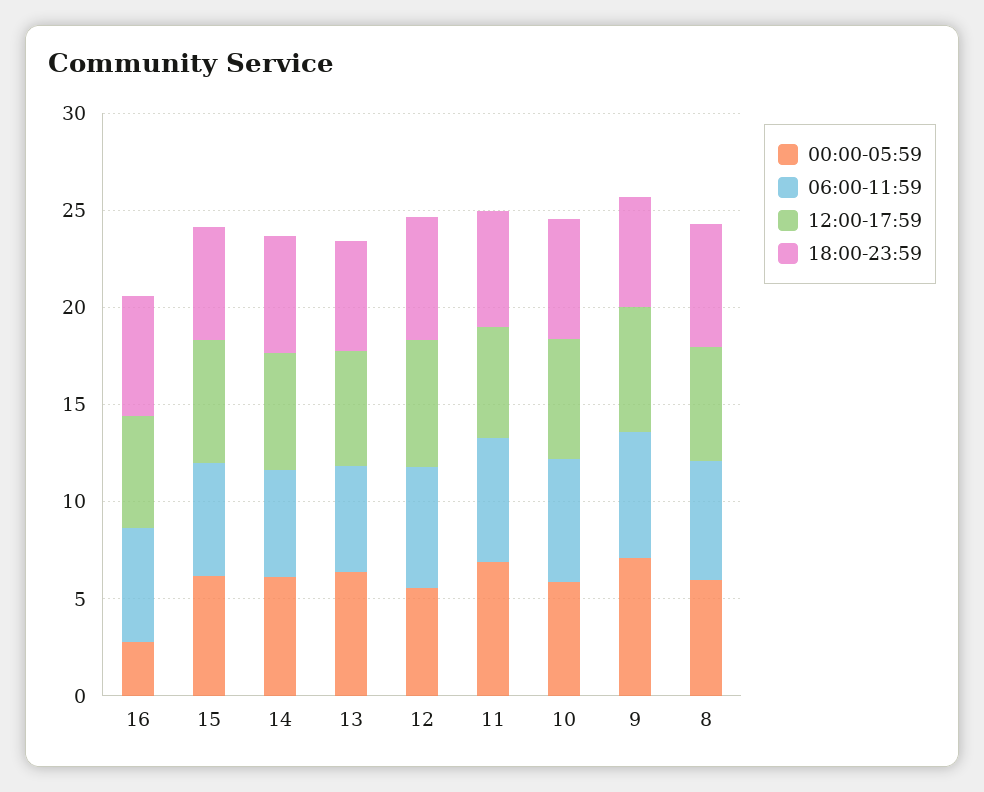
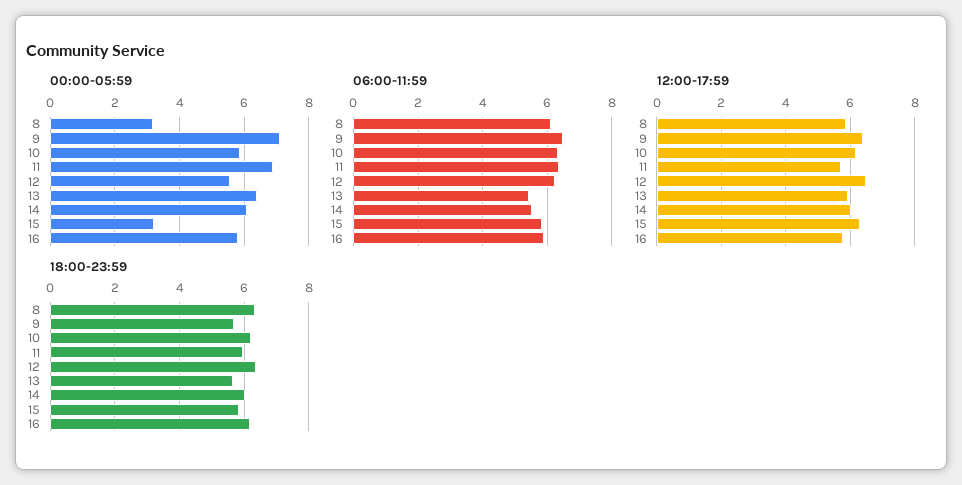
00:00-05:59, 16: 3 -> 5.8
00:00-05:59, 15: 6 -> 3.2
00:00-05:59, 8: 6 -> 3.2

